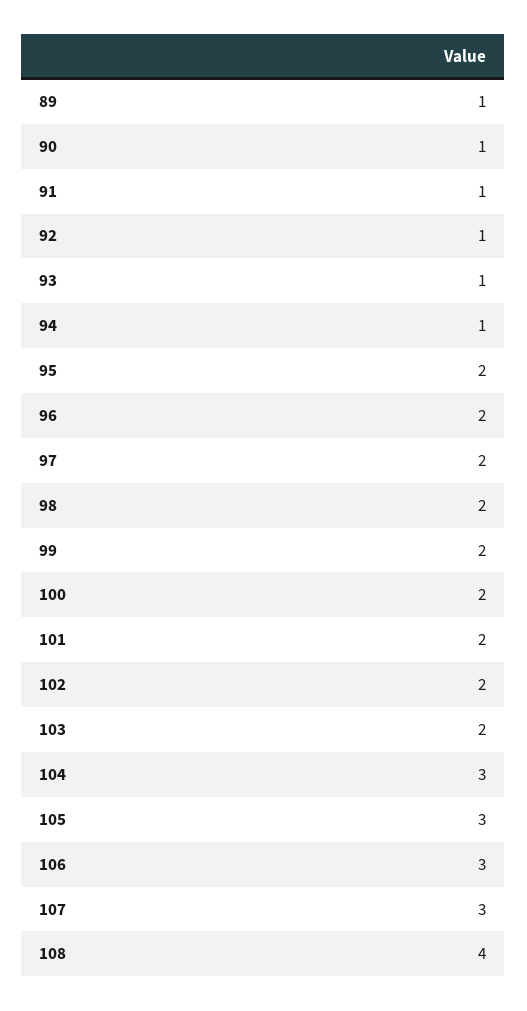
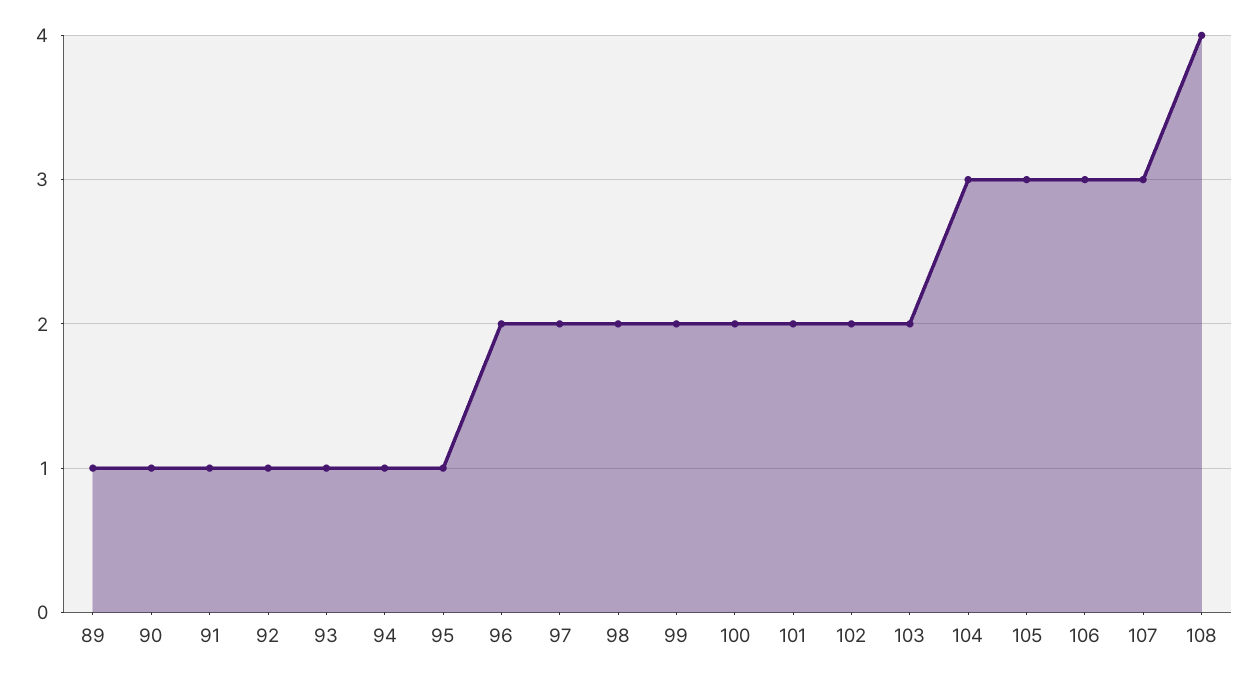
95: 2 -> 1

